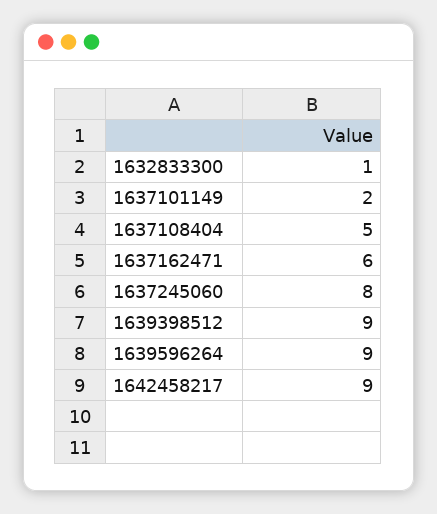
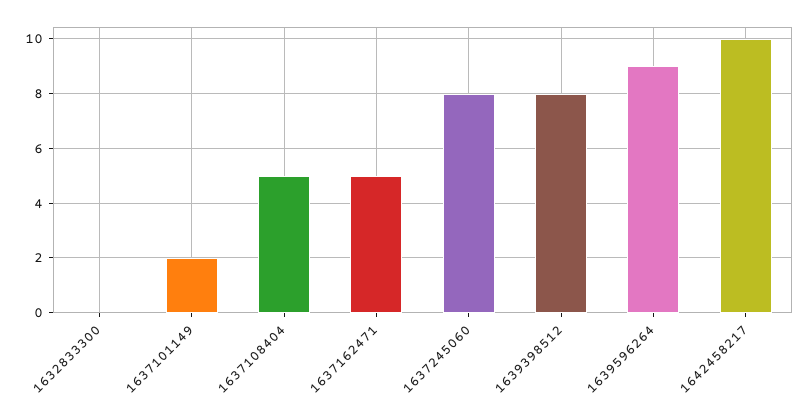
1632833300: 1 -> 0
1637162471: 6 -> 5
1639398512: 9 -> 8
1642458217: 9 -> 10

